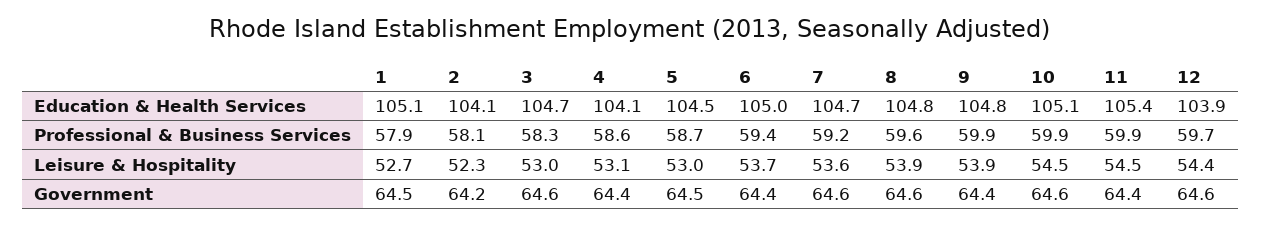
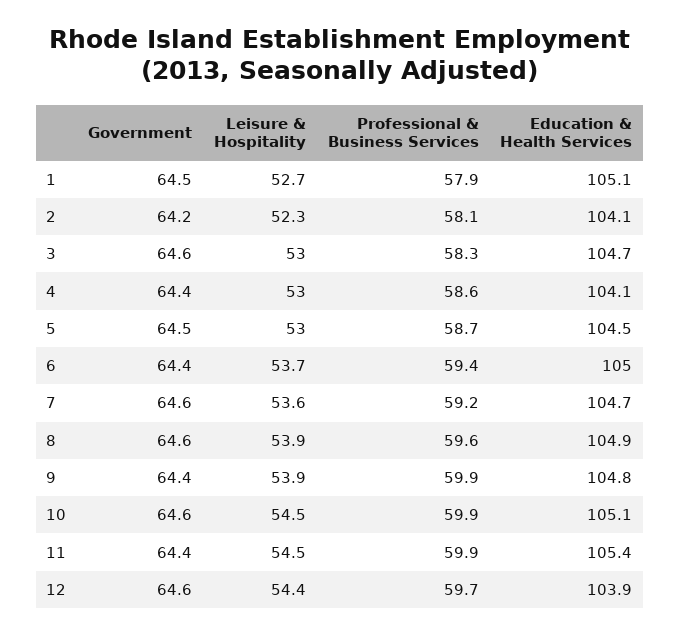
8, Education & Health Services: 104.8 -> 104.9
4, Leisure & Hospitality: 53.1 -> 53

